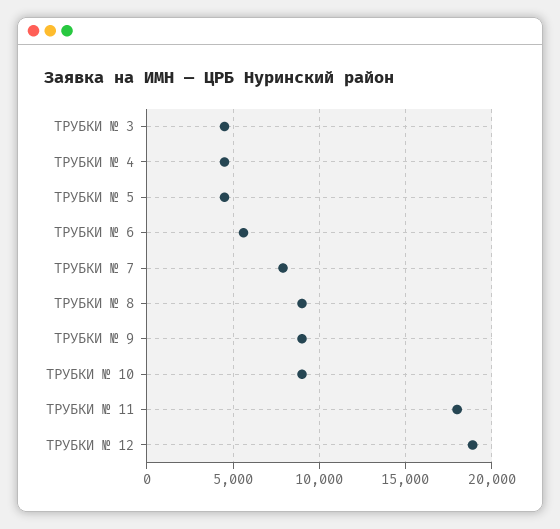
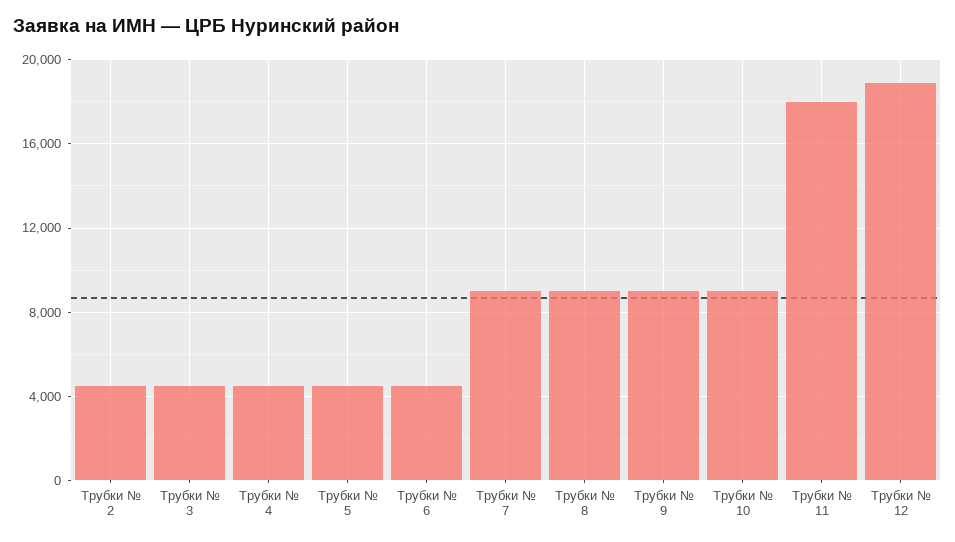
ТРУБКИ № 6: 5500 -> 4500
ТРУБКИ № 7: 8000 -> 9000
Трубки № 2: none -> 4500

